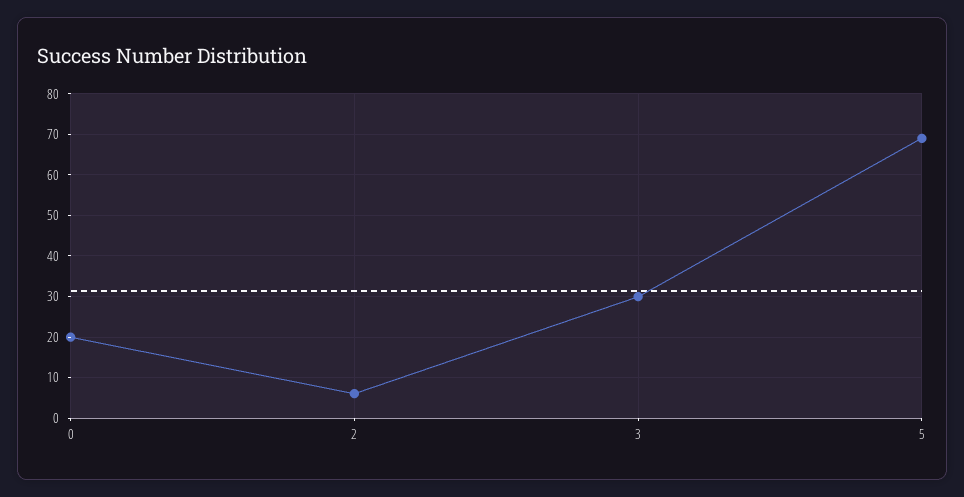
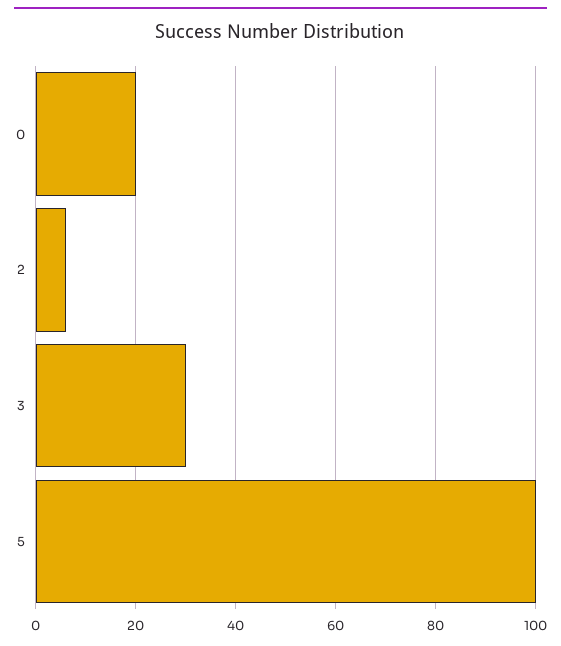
5: 70 -> 100

